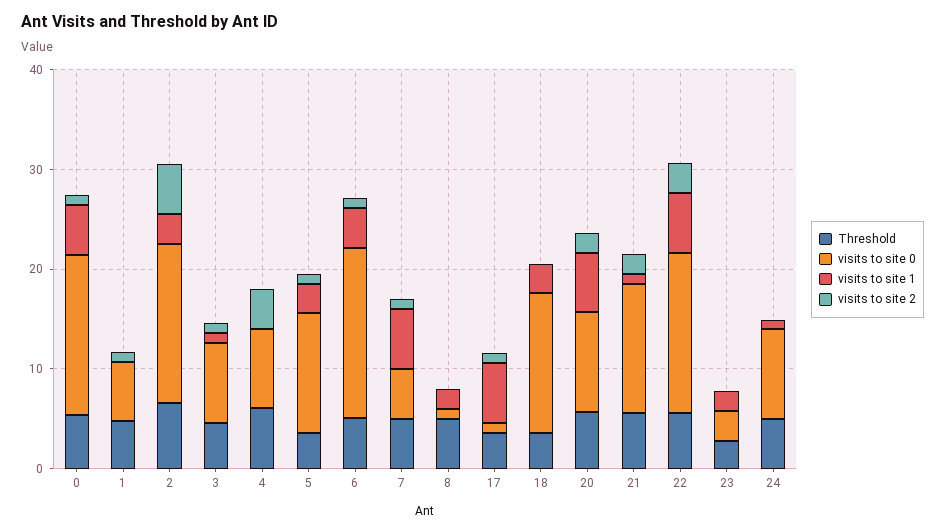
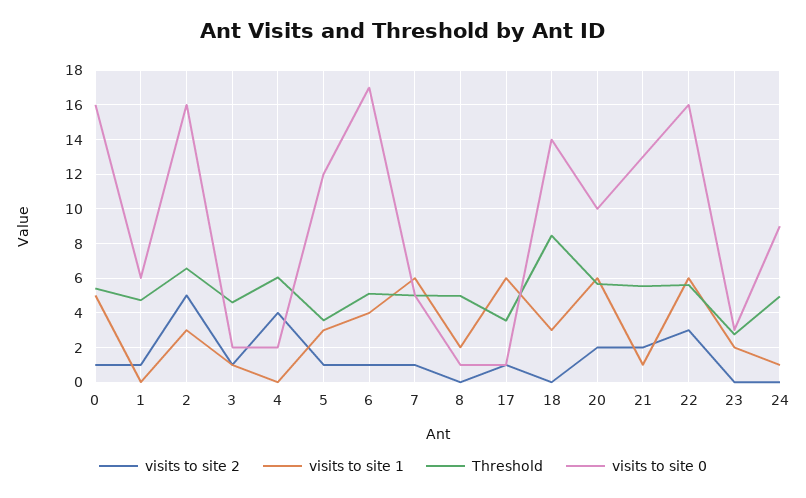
visits to site 0, 3: 8 -> 2
visits to site 0, 4: 8 -> 2
Threshold, 18: 4 -> 8.5

